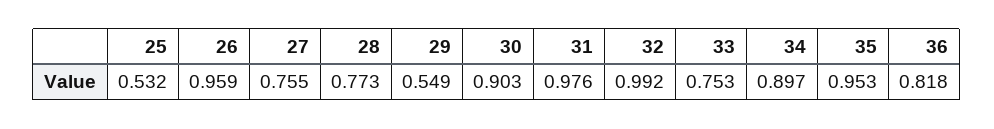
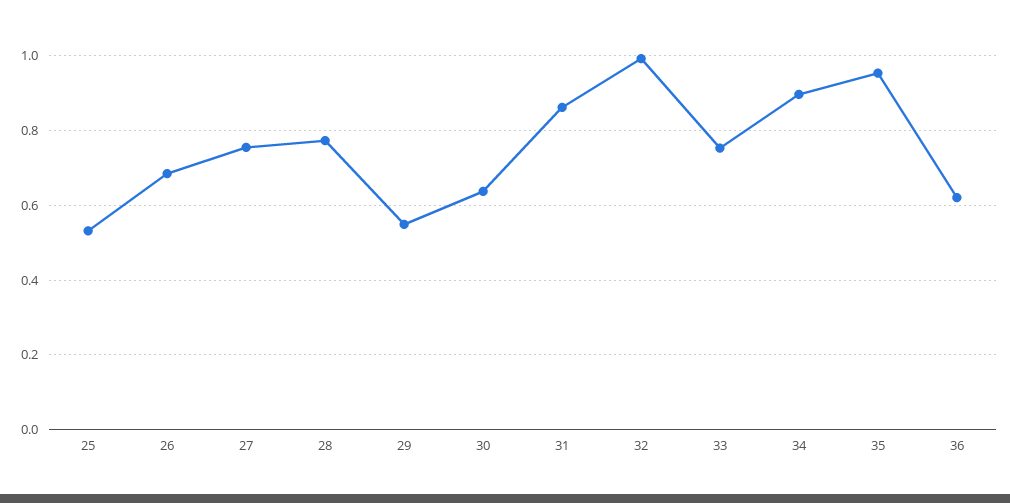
26: 0.959 -> 0.68
30: 0.903 -> 0.64
31: 0.976 -> 0.86
36: 0.818 -> 0.62

